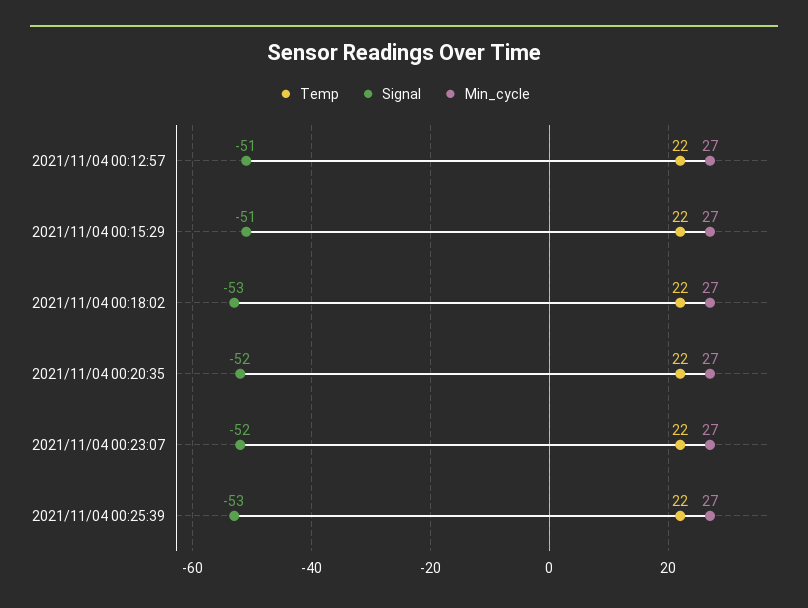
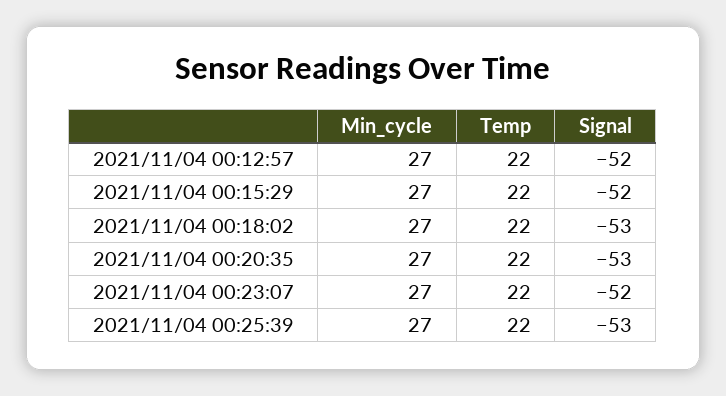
Signal, 2021/11/04 00:12:57: -51 -> -52
Signal, 2021/11/04 00:15:29: -51 -> -52
Signal, 2021/11/04 00:20:35: -52 -> -53

